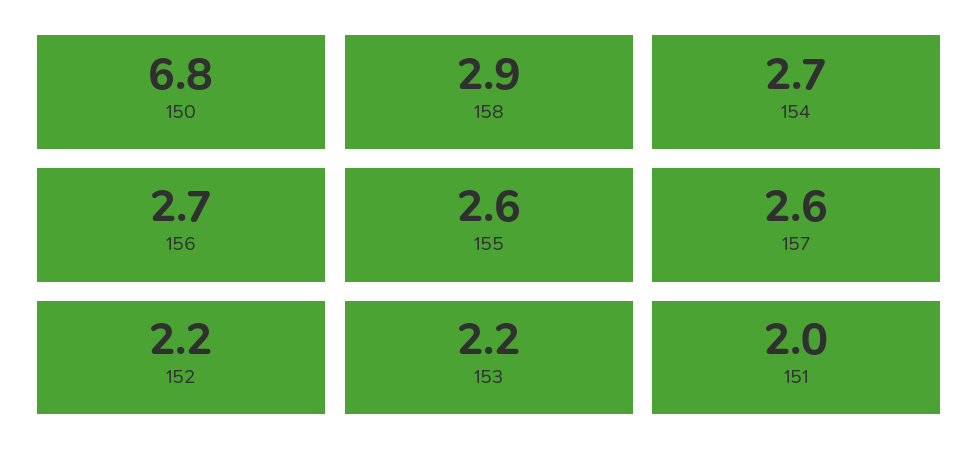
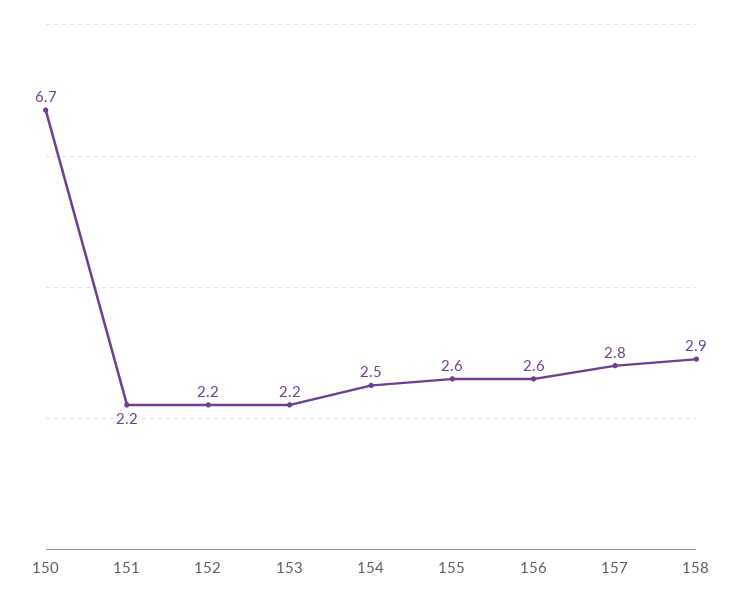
150: 6.8 -> 6.7
154: 2.7 -> 2.5
156: 2.7 -> 2.6
157: 2.6 -> 2.8
151: 2 -> 2.2

